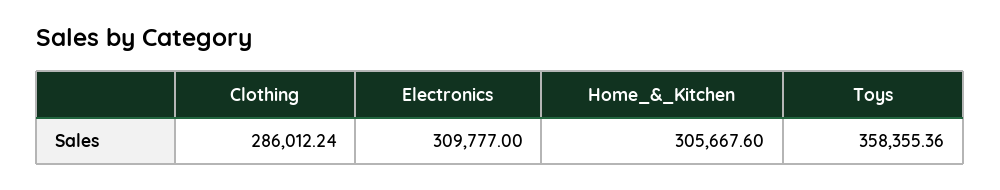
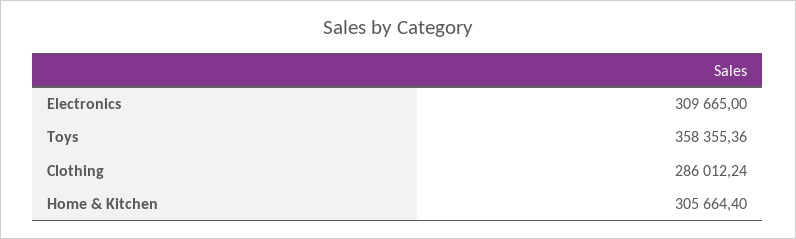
Electronics: 309777 -> 309665
Home_&_Kitchen: 305667.6 -> 305664.4

